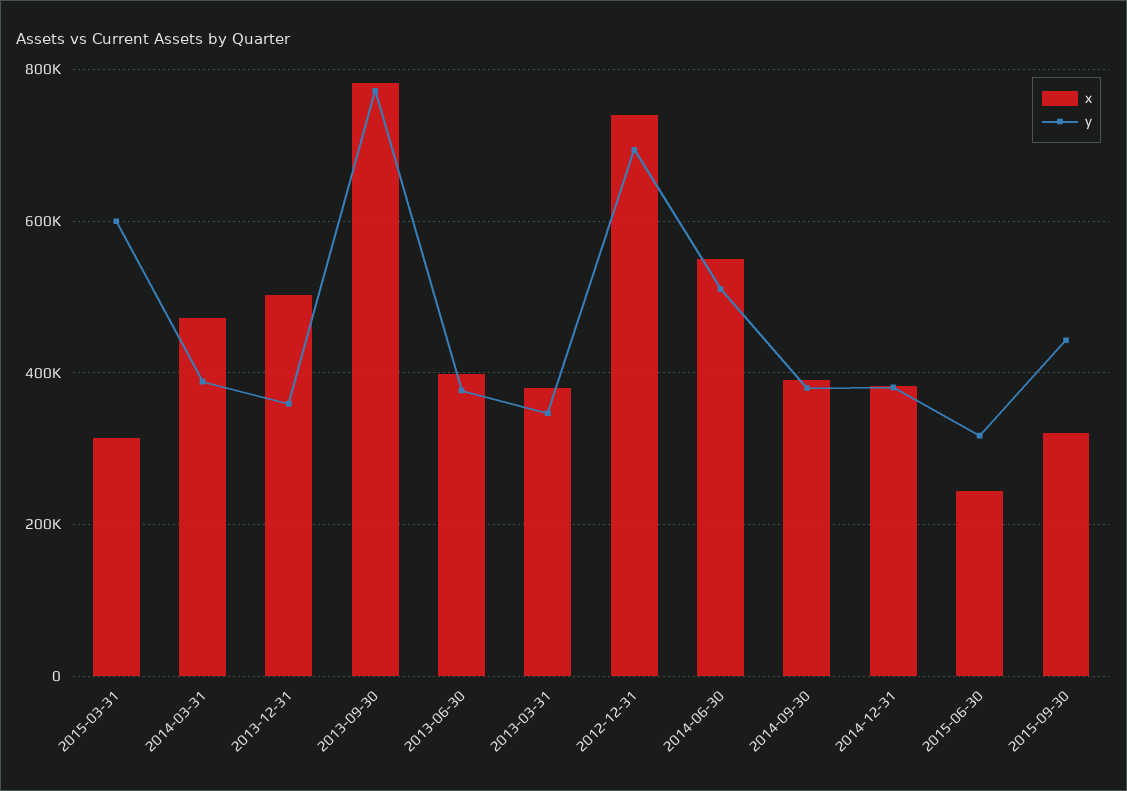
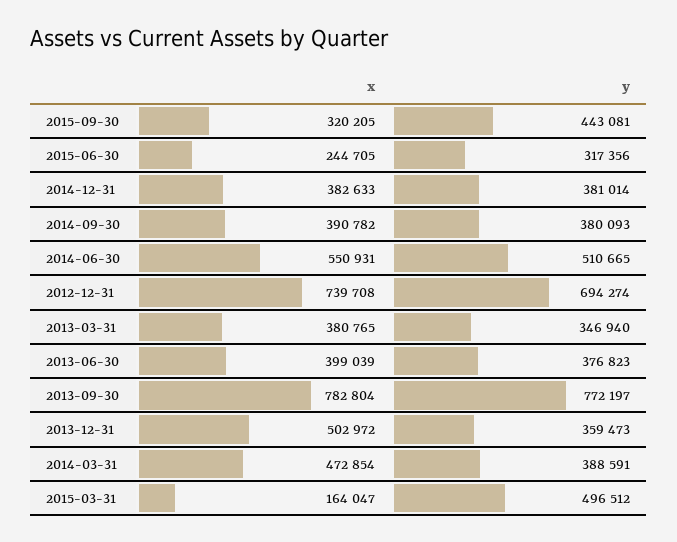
x, 2015-03-31: 320000 -> 164047
y, 2015-03-31: 600000 -> 496512

